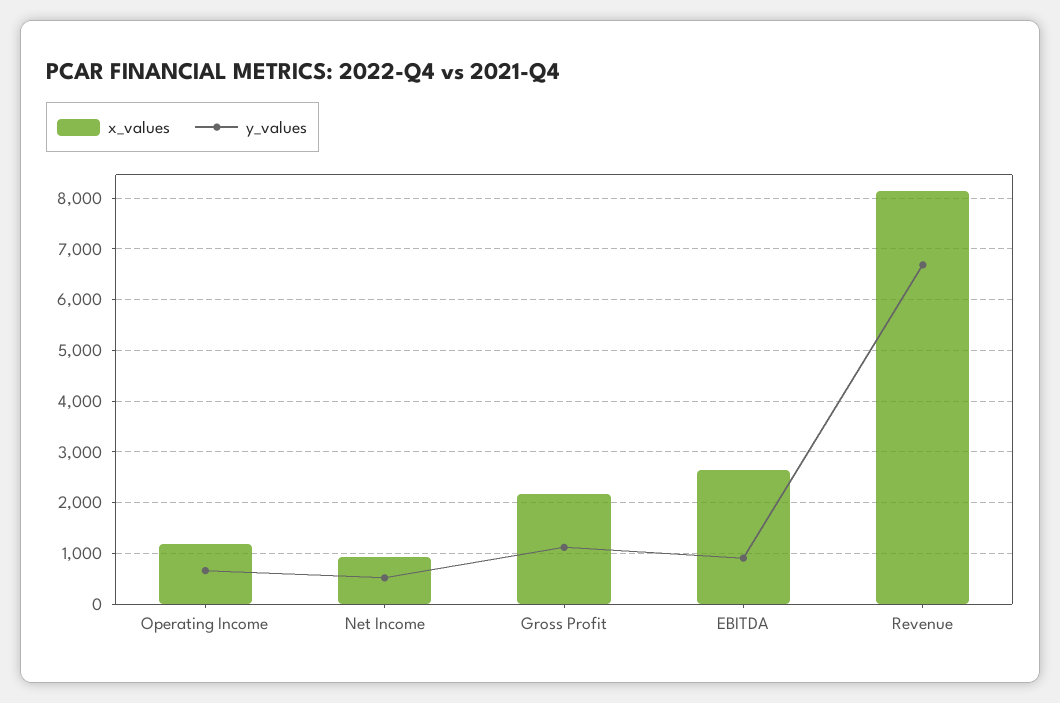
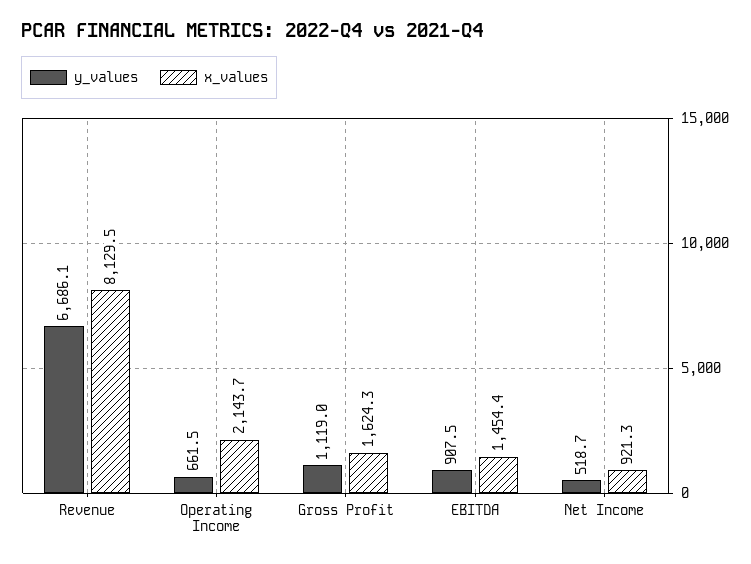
x_values, Operating Income: 1200 -> 2143.7
x_values, Gross Profit: 2200 -> 1624.3
x_values, EBITDA: 2600 -> 1454.4

